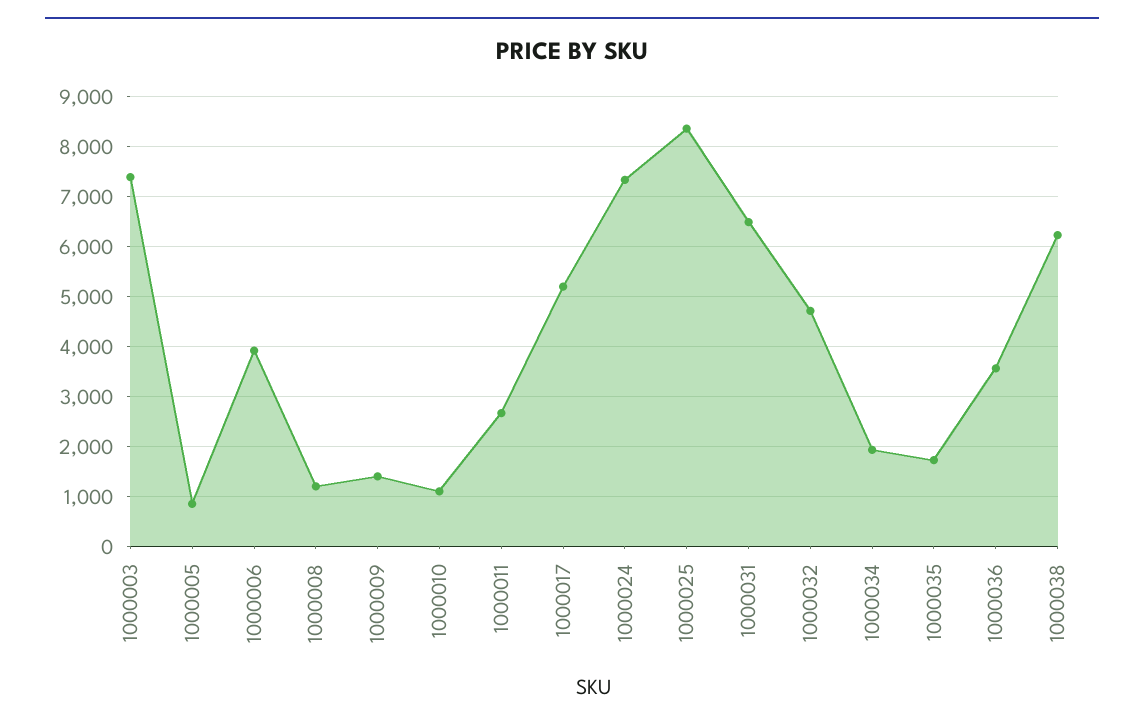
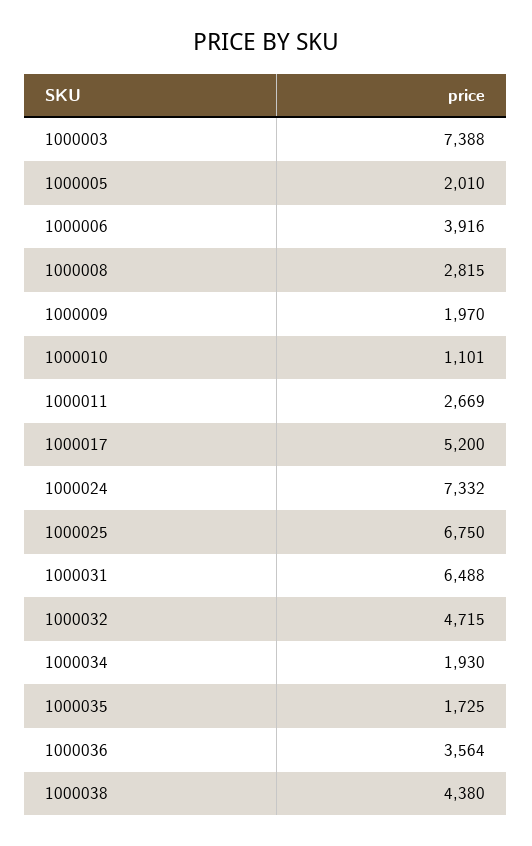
1000005: 800 -> 2010
1000008: 1200 -> 2815
1000009: 1400 -> 1970
1000025: 8400 -> 6750
1000038: 6200 -> 4380

